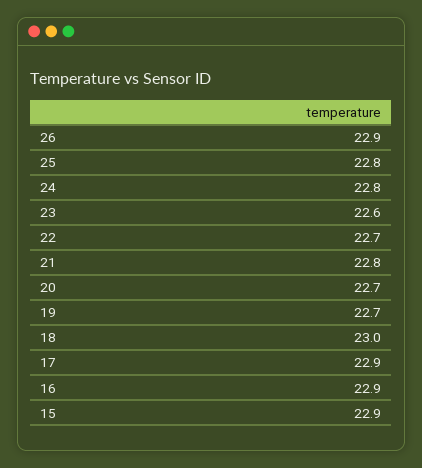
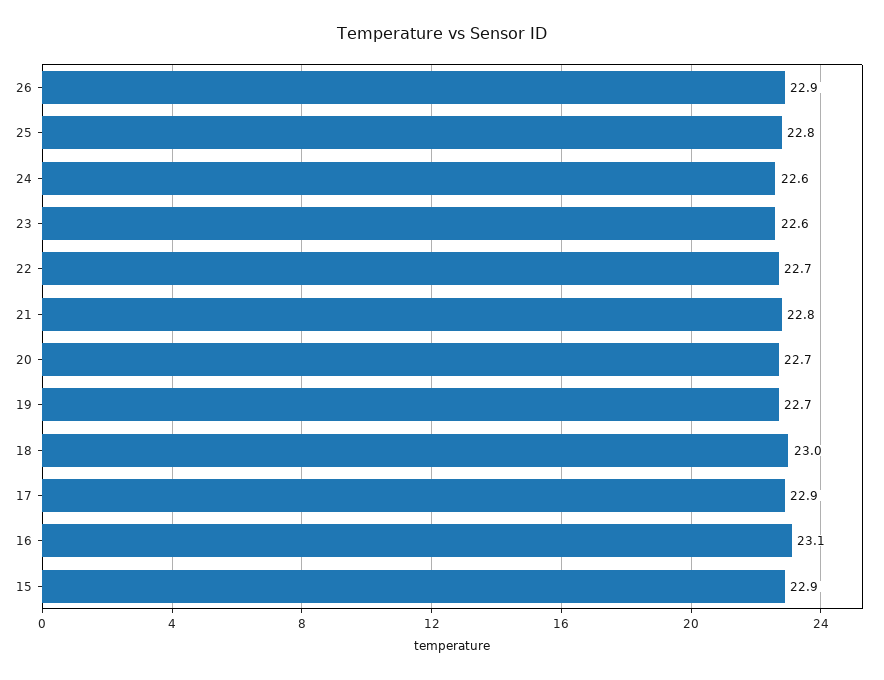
24: 22.8 -> 22.6
16: 22.9 -> 23.1

